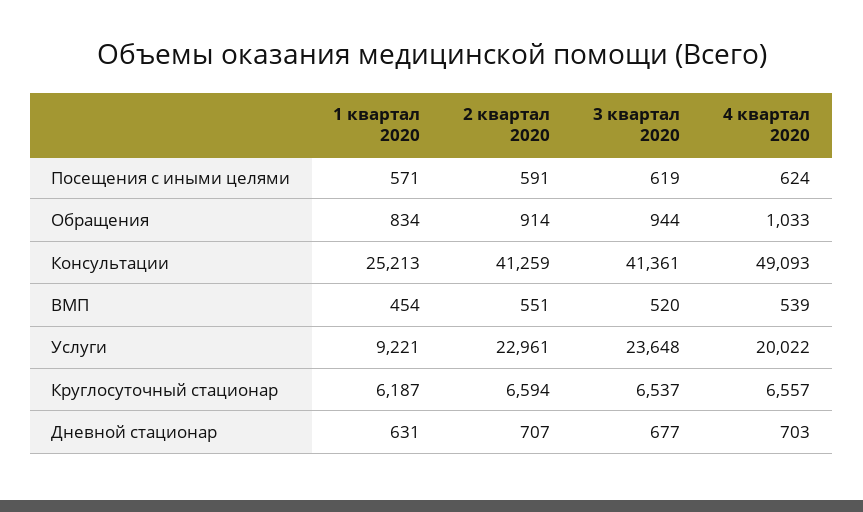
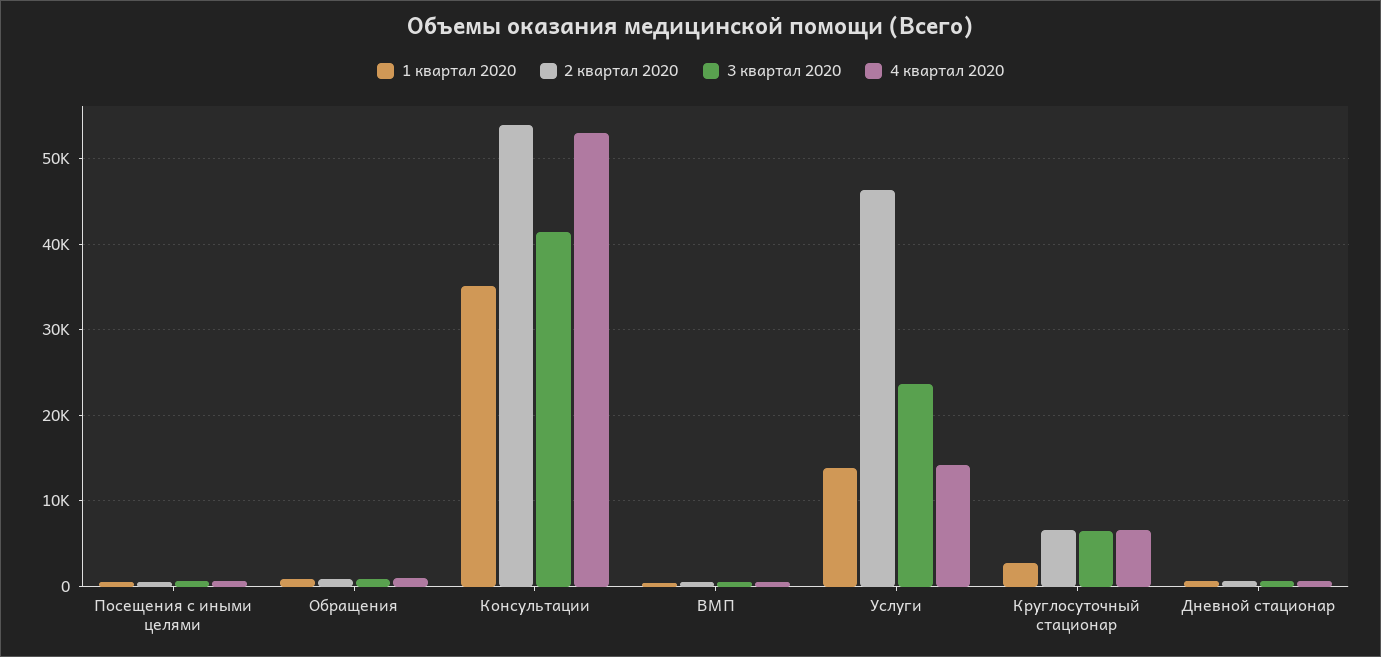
1 квартал 2020, Консультации: 25213 -> 35000
2 квартал 2020, Консультации: 41259 -> 54000
4 квартал 2020, Консультации: 49093 -> 53000
1 квартал 2020, Услуги: 9221 -> 14000
2 квартал 2020, Услуги: 22961 -> 46000
4 квартал 2020, Услуги: 20022 -> 14000
1 квартал 2020, Круглосуточный стационар: 6187 -> 3000

